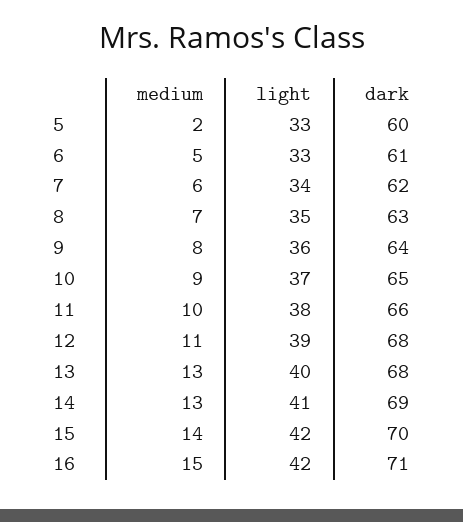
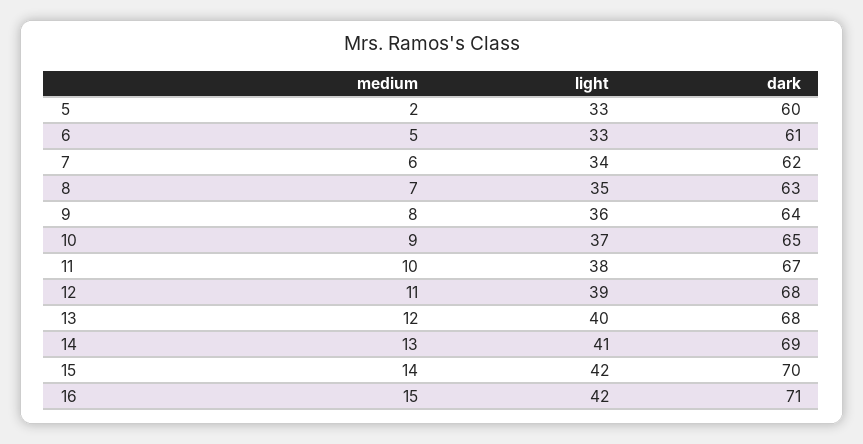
dark, 11: 66 -> 67
medium, 13: 13 -> 12

